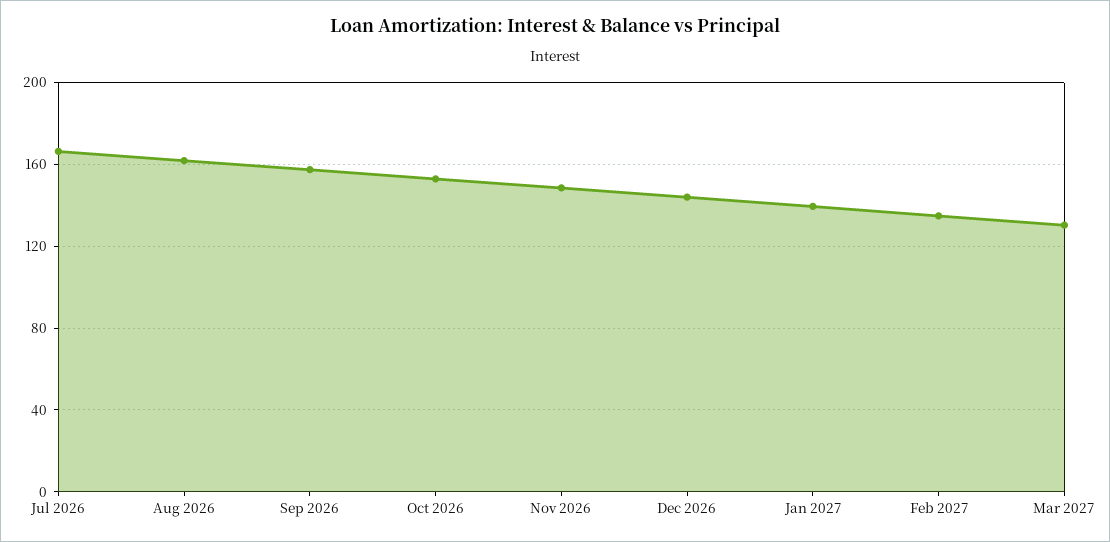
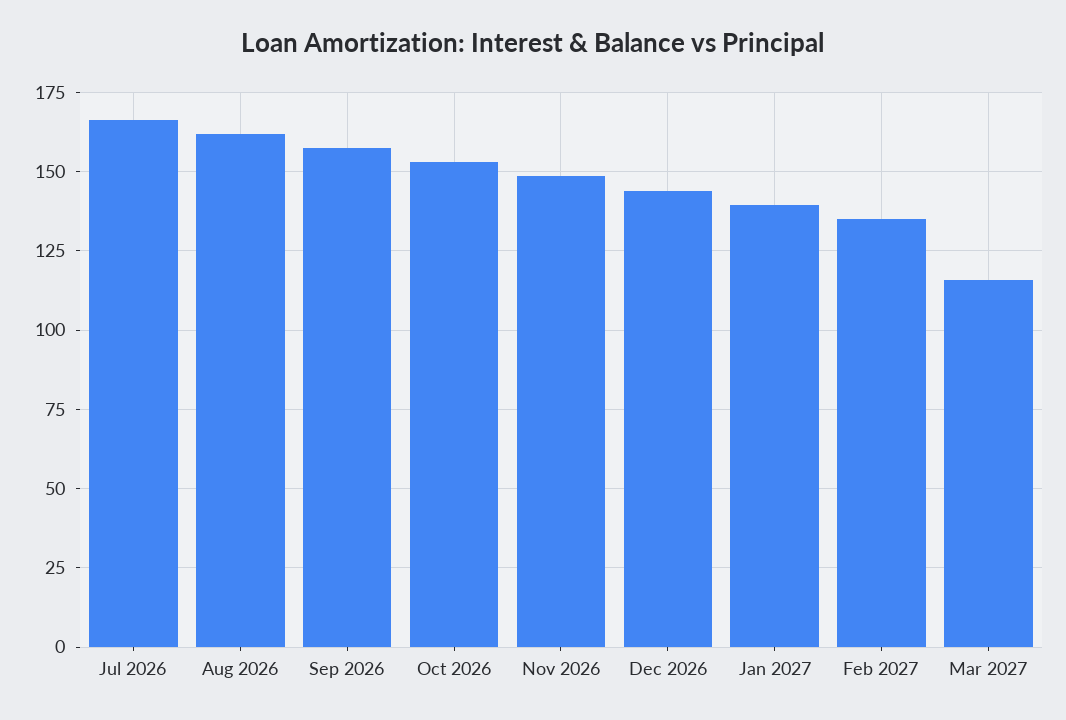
Mar 2027: 130 -> 115

